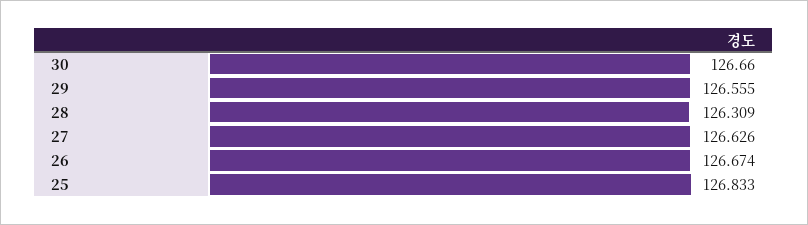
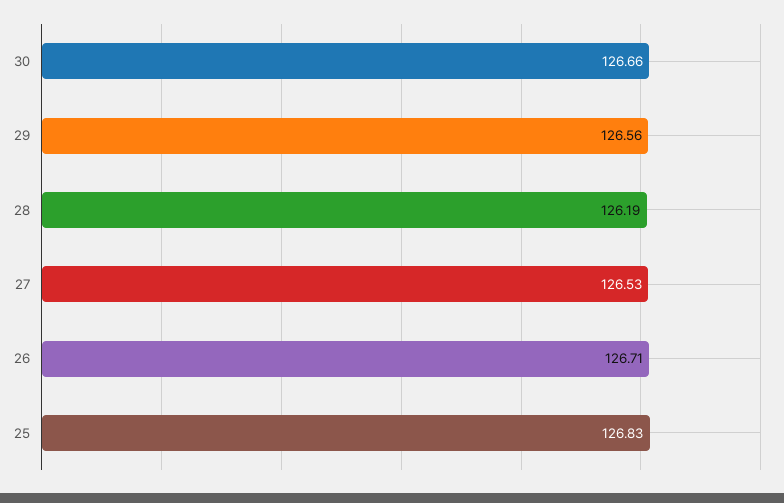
28: 126.309 -> 126.19
27: 126.626 -> 126.53
26: 126.674 -> 126.71

